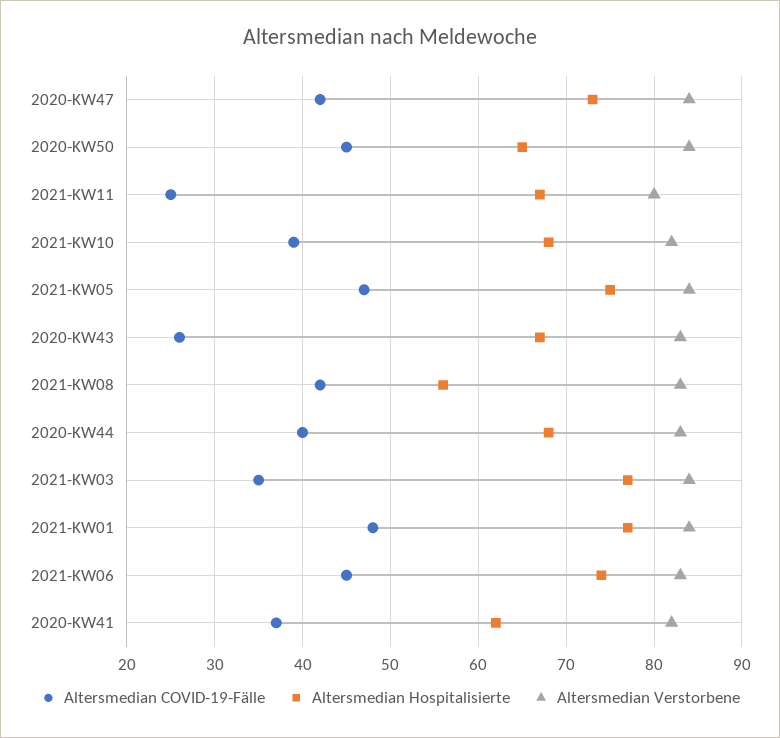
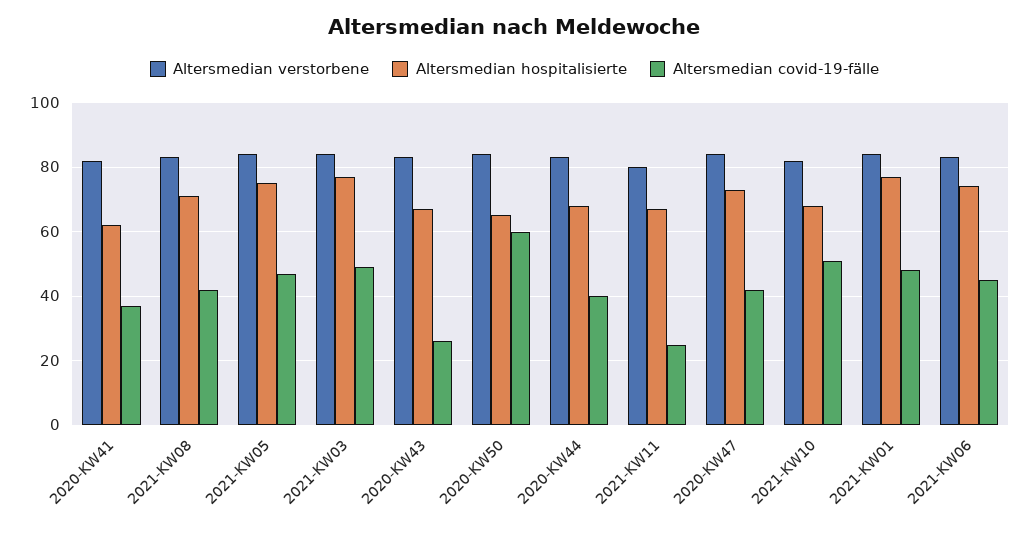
Altersmedian COVID-19-Fälle, 2020-KW50: 45 -> 60
Altersmedian COVID-19-Fälle, 2021-KW10: 39 -> 50
Altersmedian Hospitalisierte, 2021-KW08: 56 -> 70
Altersmedian COVID-19-Fälle, 2021-KW03: 35 -> 50

